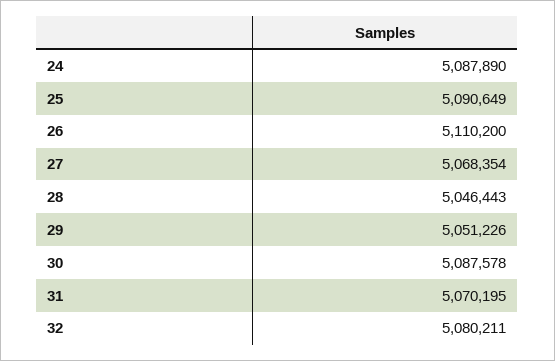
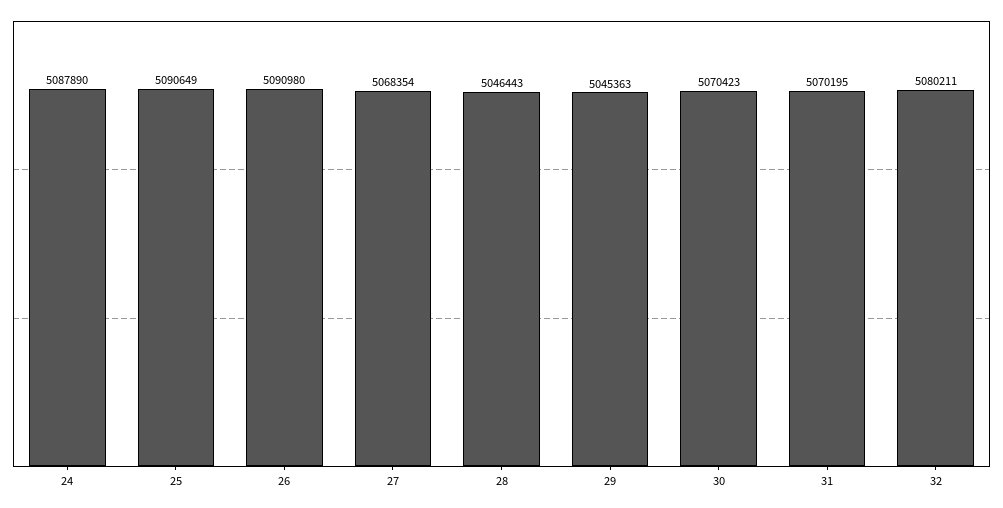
26: 5110200 -> 5090980
29: 5051226 -> 5045363
30: 5087578 -> 5070423

